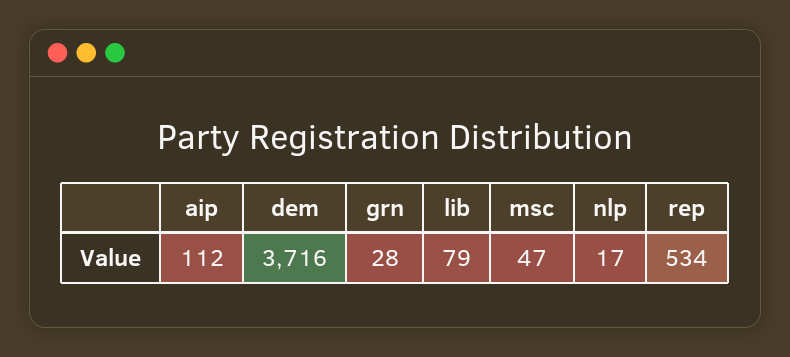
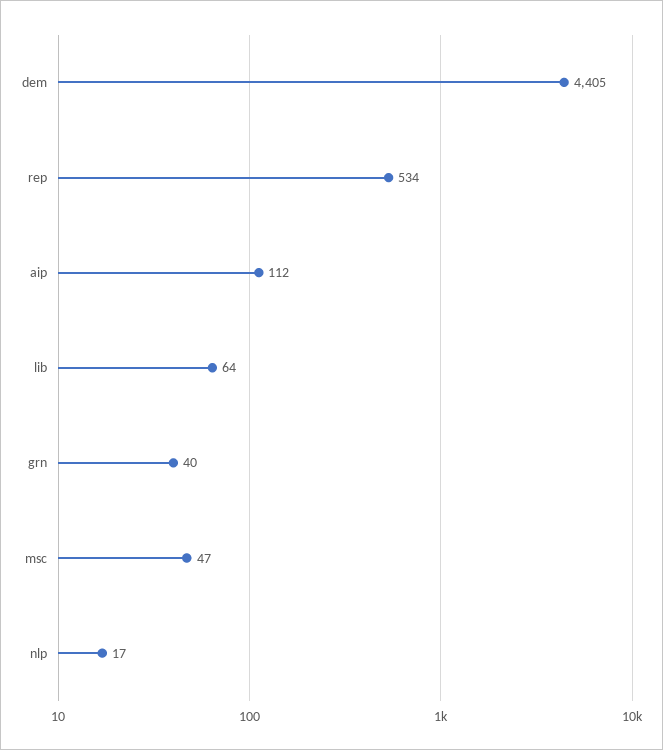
dem: 3716 -> 4405
grn: 28 -> 40
lib: 79 -> 64

